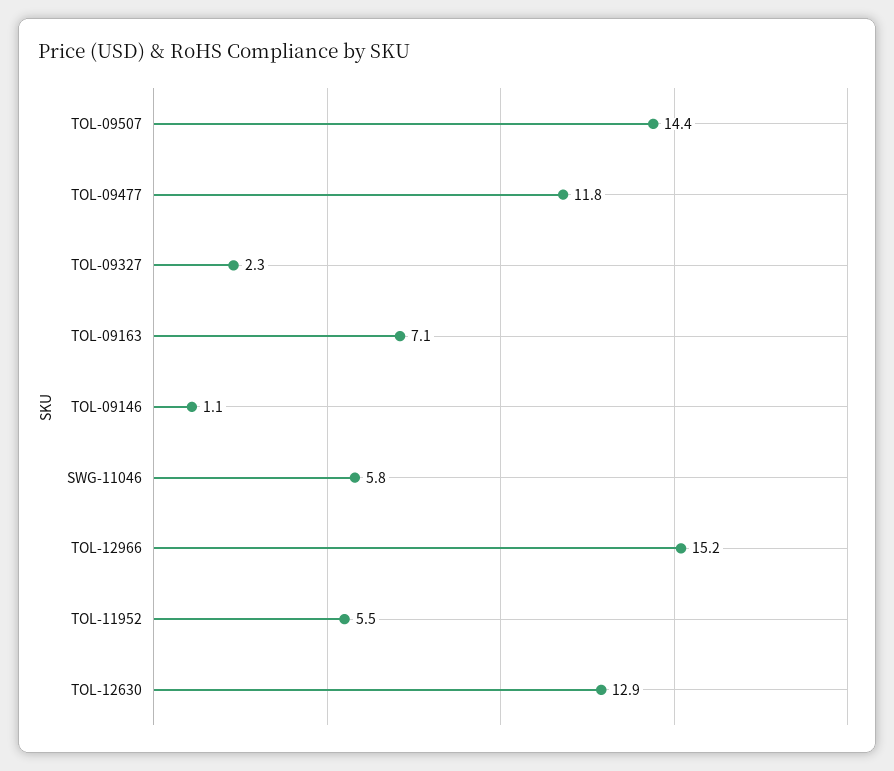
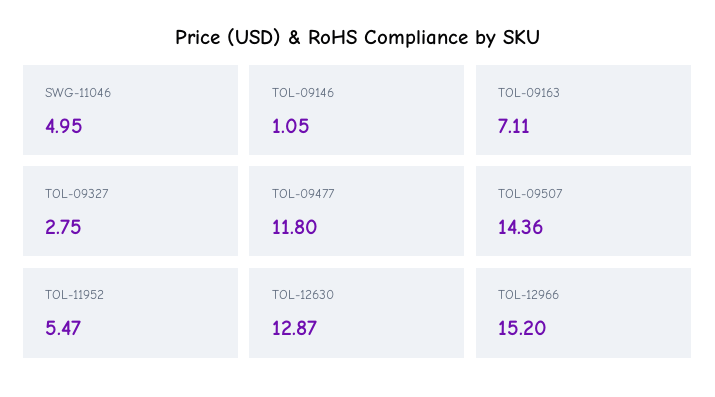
TOL-09327: 2.3 -> 2.75
SWG-11046: 5.8 -> 4.95

